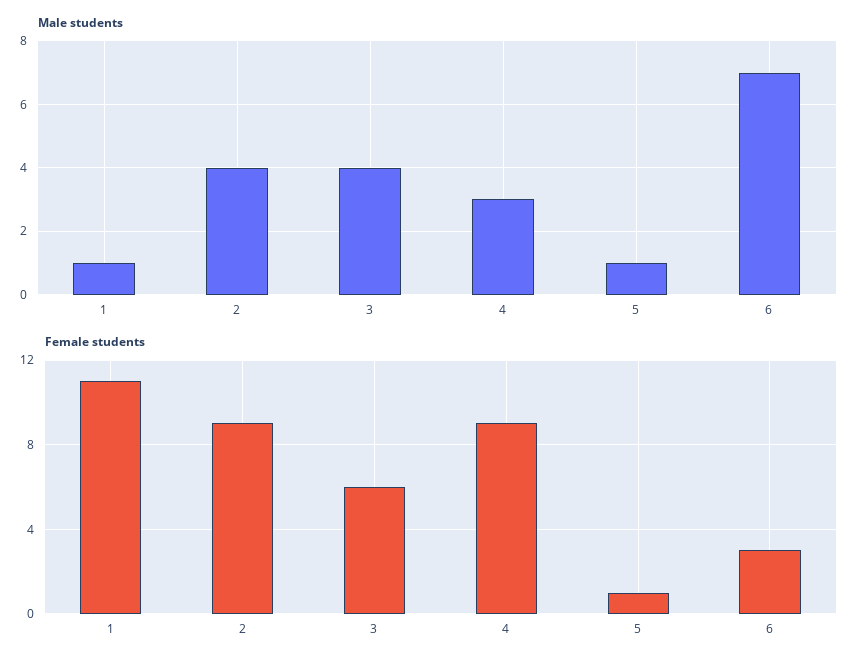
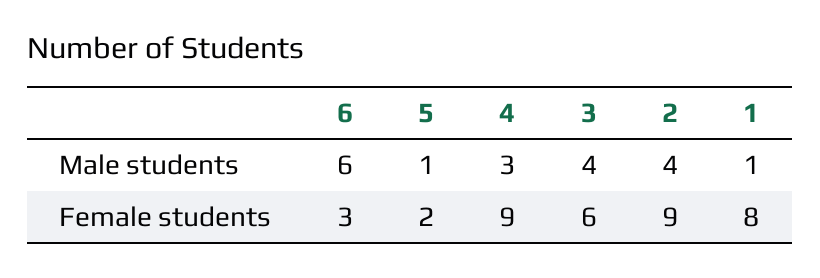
Male students, 6: 7 -> 6
Female students, 1: 11 -> 8
Female students, 5: 1 -> 2

